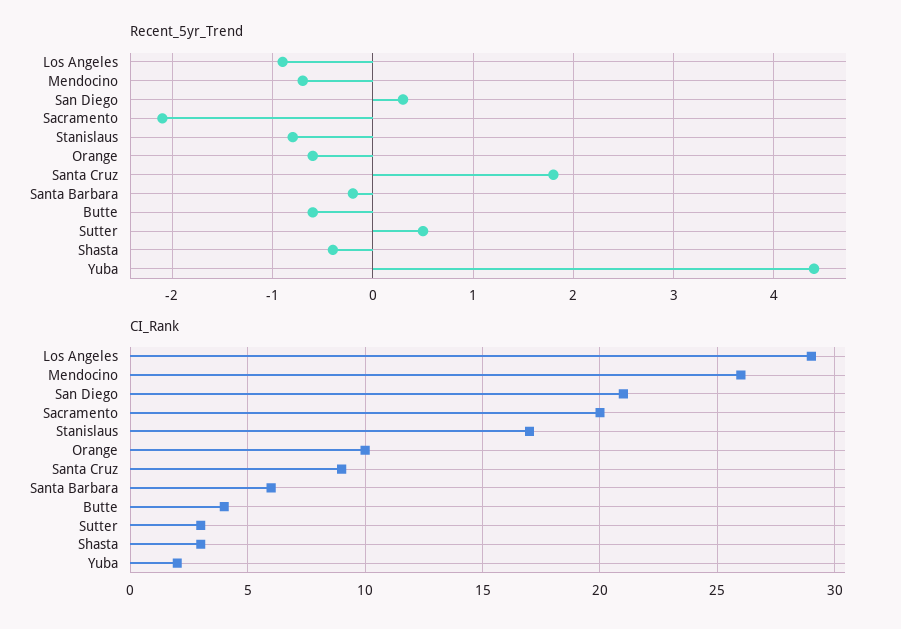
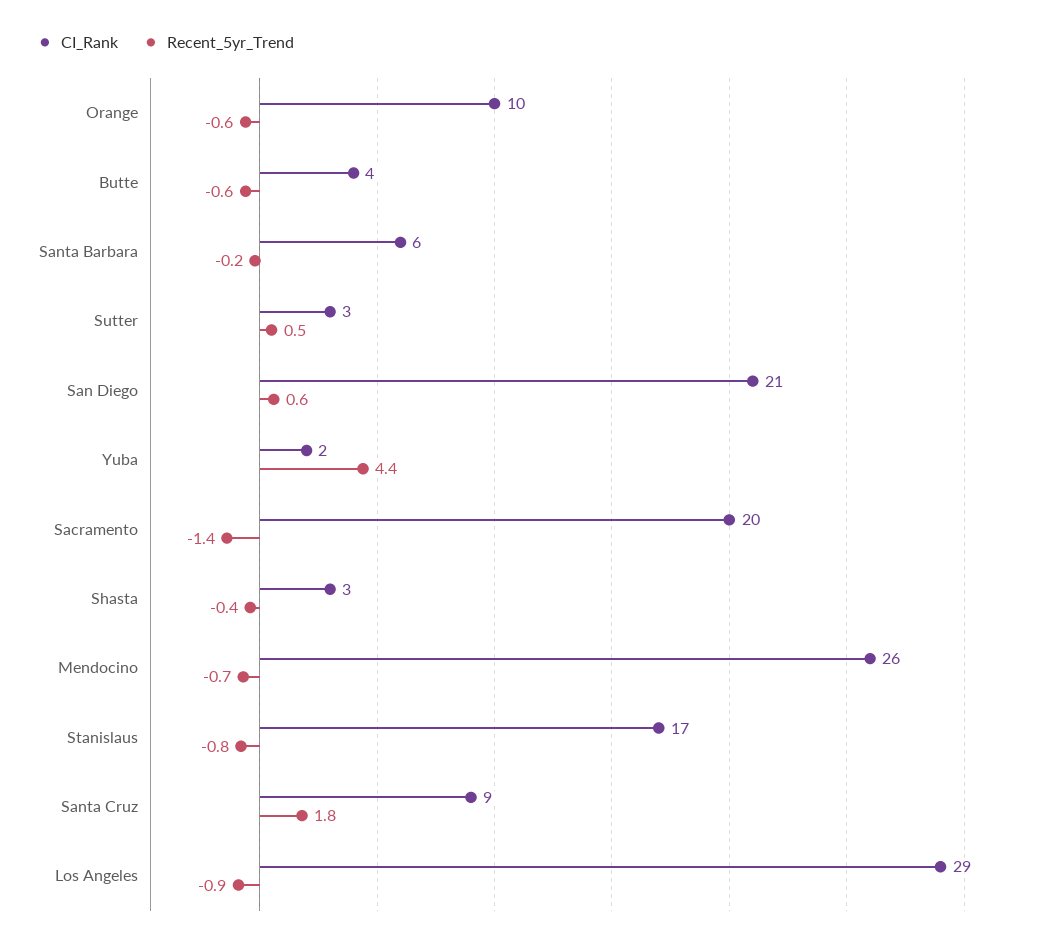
Recent_5yr_Trend, San Diego: 0.3 -> 0.6
Recent_5yr_Trend, Sacramento: -2.1 -> -1.4

